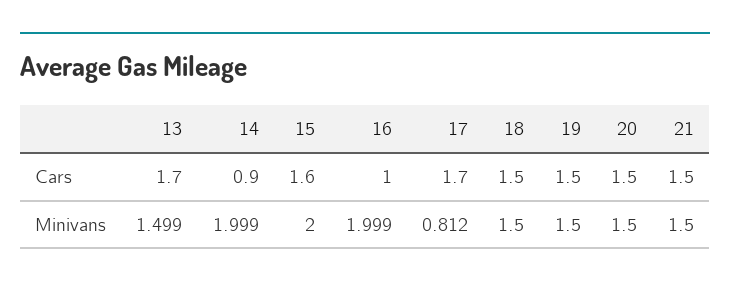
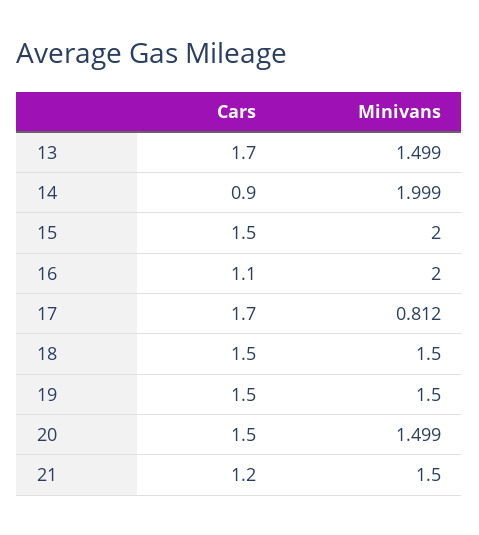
15, Cars: 1.6 -> 1.5
16, Cars: 1 -> 1.1
21, Cars: 1.5 -> 1.2
16, Minivans: 1.999 -> 2
20, Minivans: 1.5 -> 1.499

